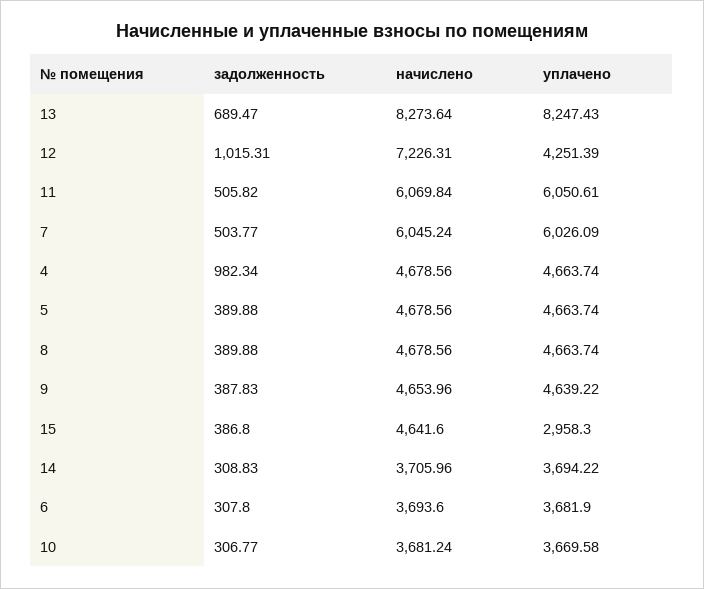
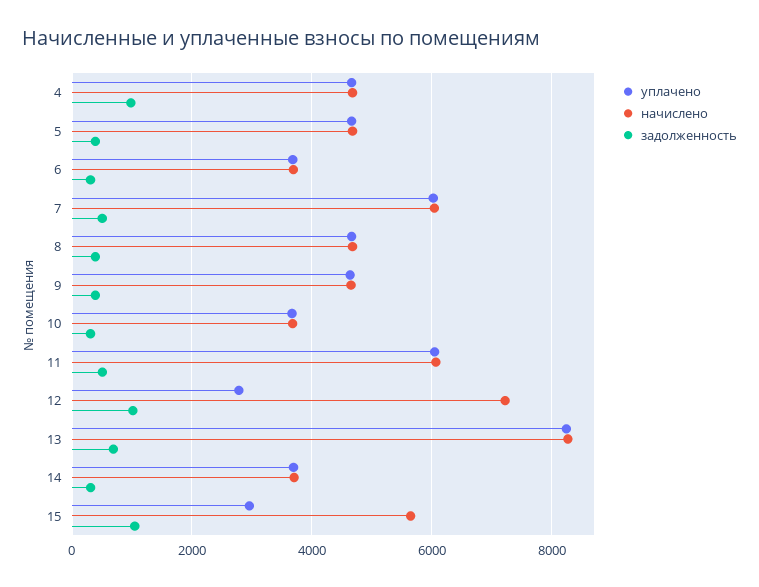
уплачено, 12: 4251.39 -> 2800
задолженность, 15: 386.8 -> 1000
начислено, 15: 4641.6 -> 5600

